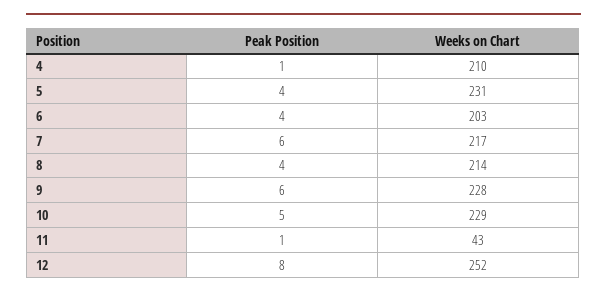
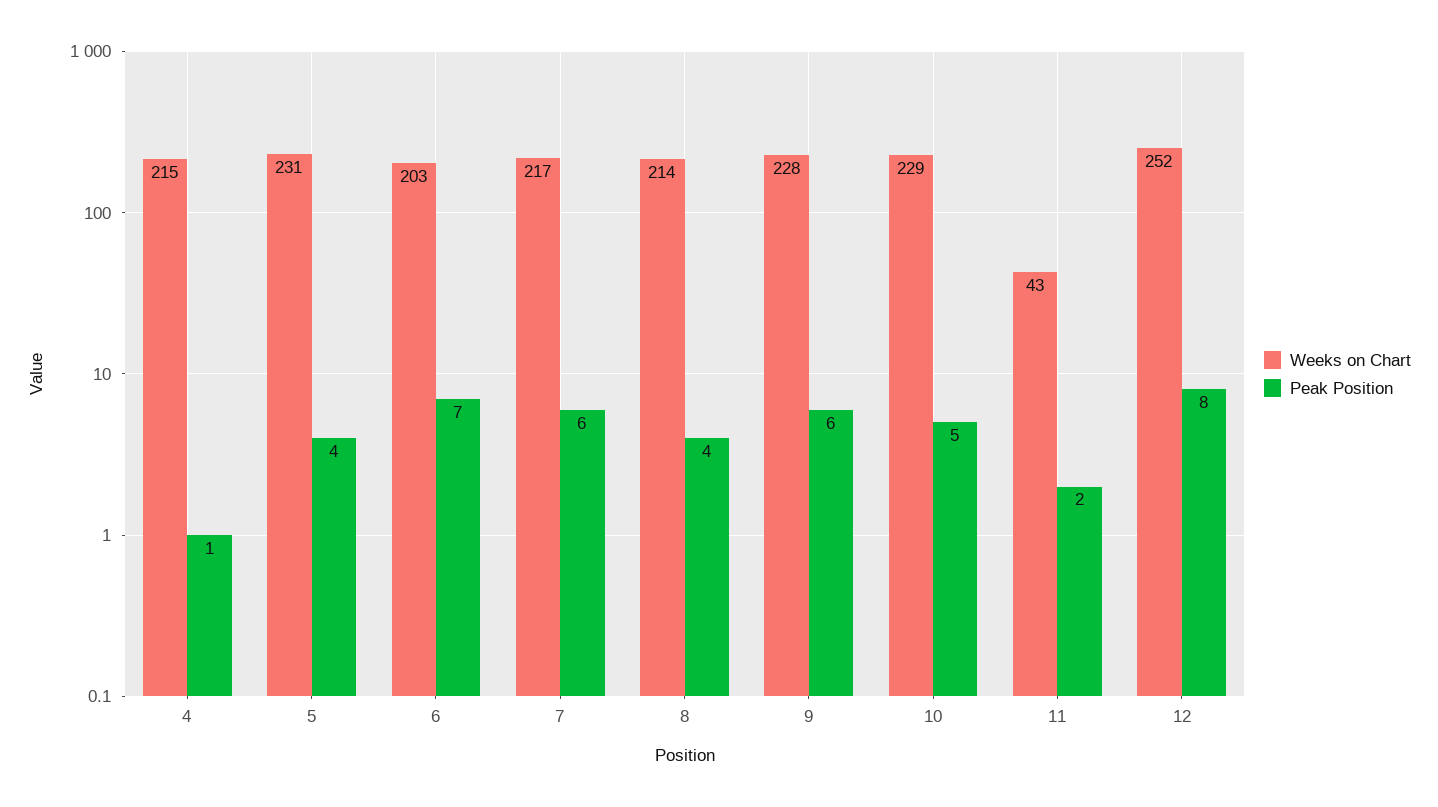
Weeks on Chart, 4: 210 -> 215
Peak Position, 6: 4 -> 7
Peak Position, 11: 1 -> 2

